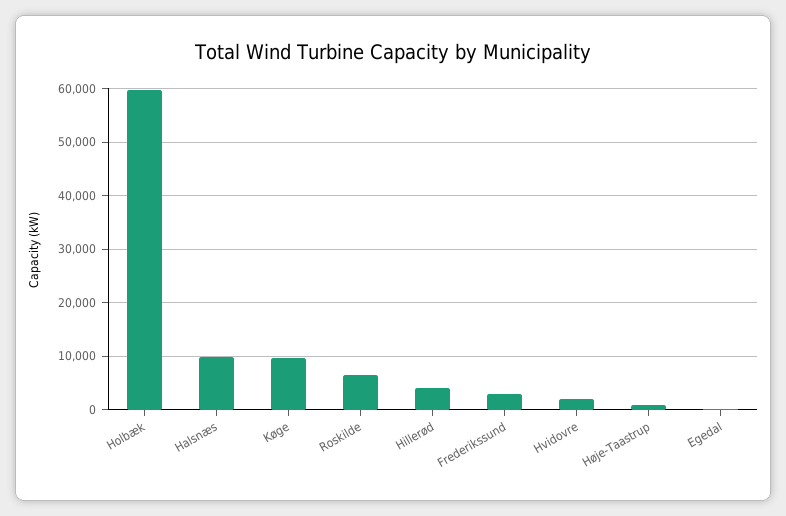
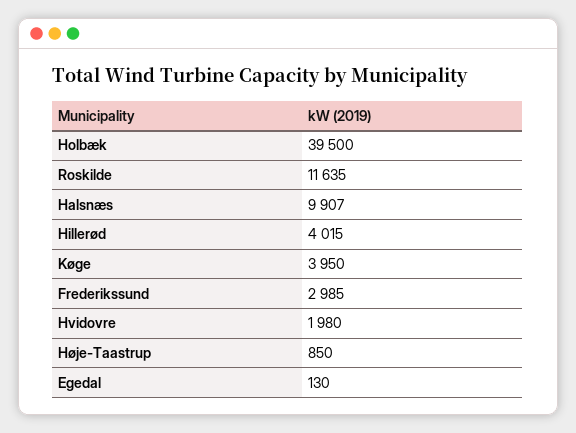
Holbæk: 60000 -> 39500
Køge: 10000 -> 3950
Roskilde: 6000 -> 11635

